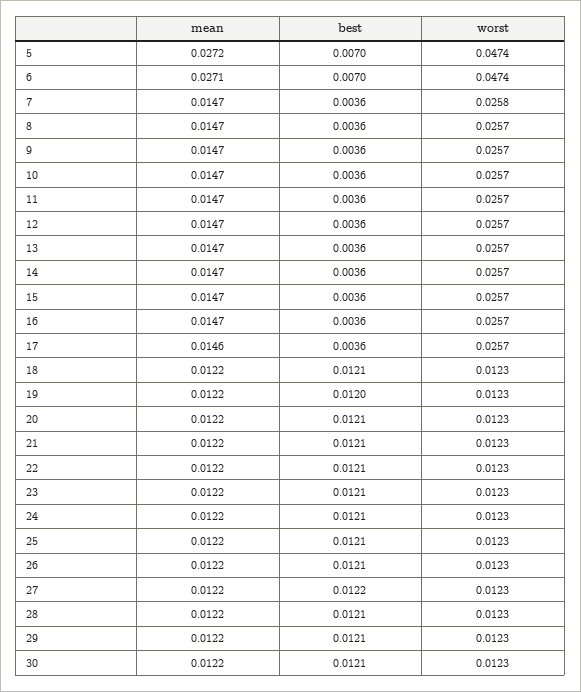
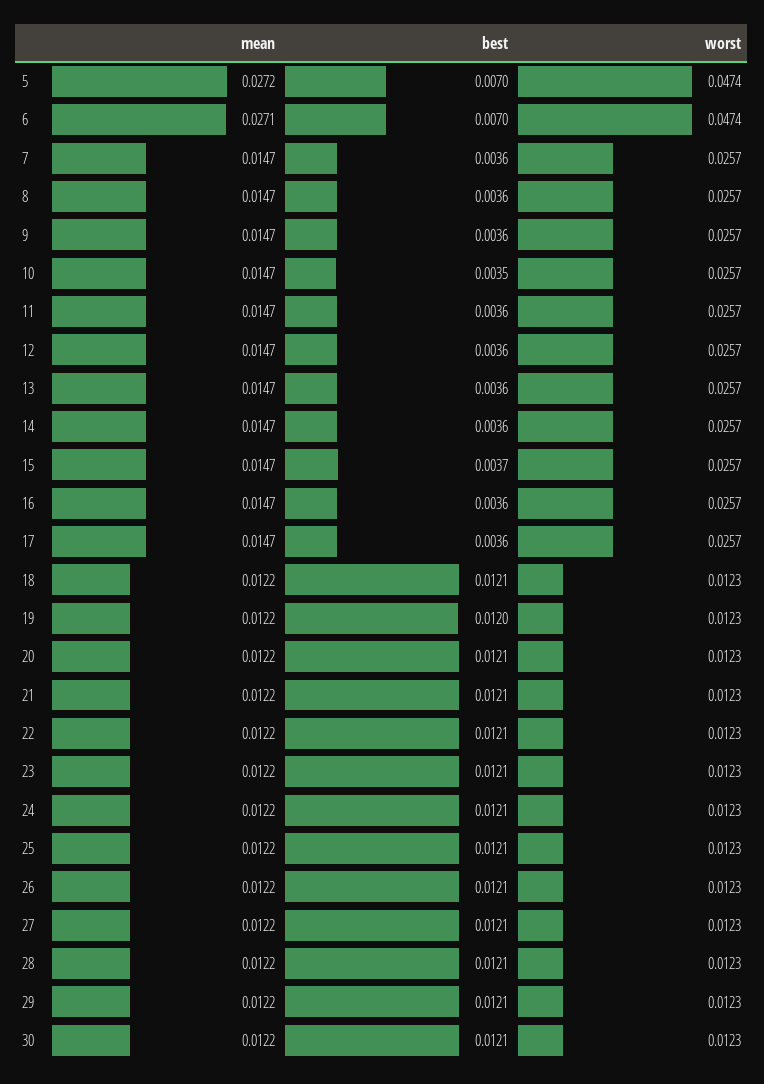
worst, 7: 0.0258 -> 0.0257
best, 10: 0.0036 -> 0.0035
best, 15: 0.0036 -> 0.0037
mean, 17: 0.0146 -> 0.0147
best, 27: 0.0122 -> 0.0121

